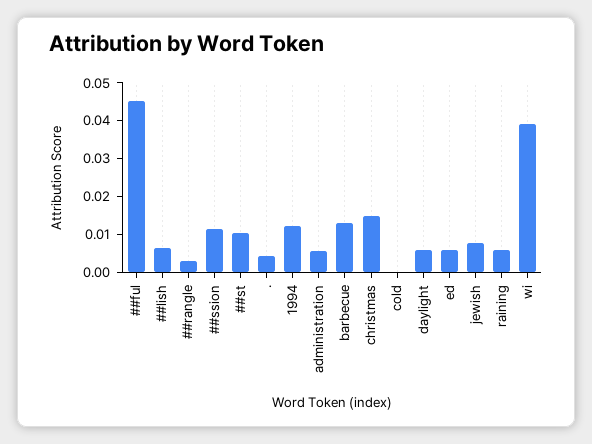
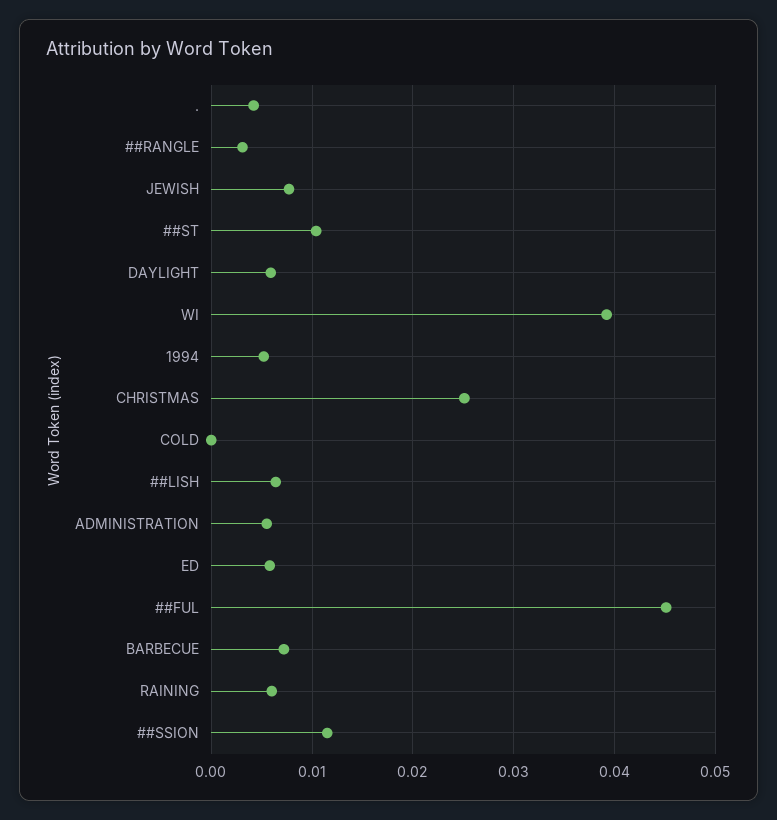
1994: 0.0125 -> 0.005
barbecue: 0.0125 -> 0.007
christmas: 0.015 -> 0.025

